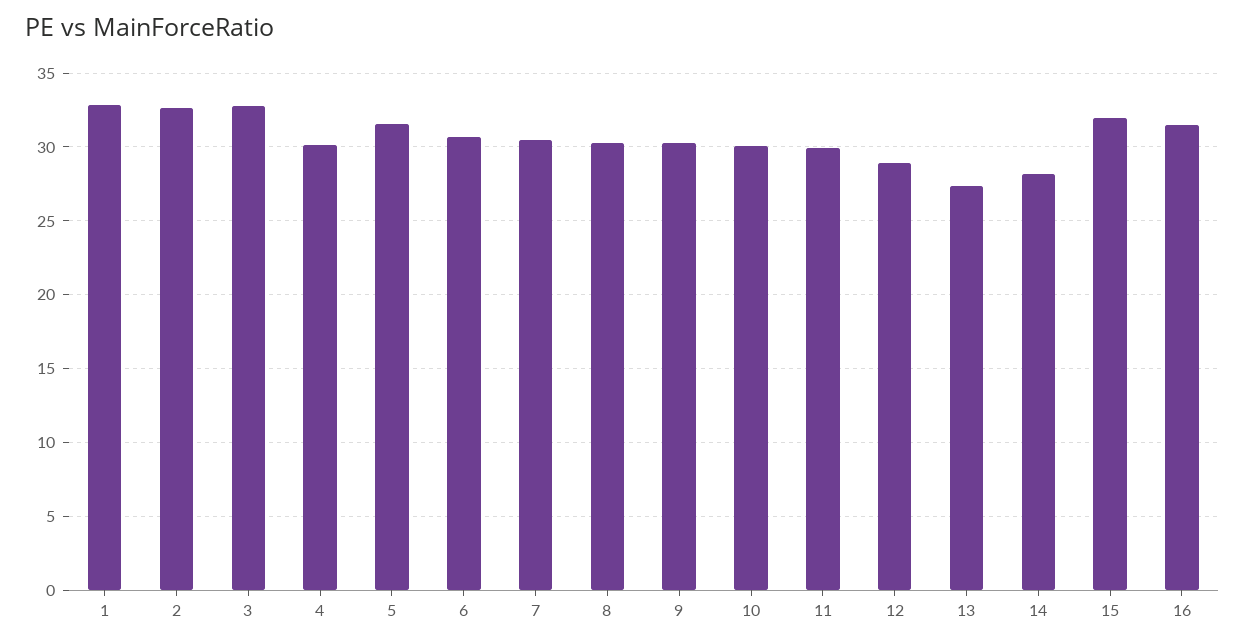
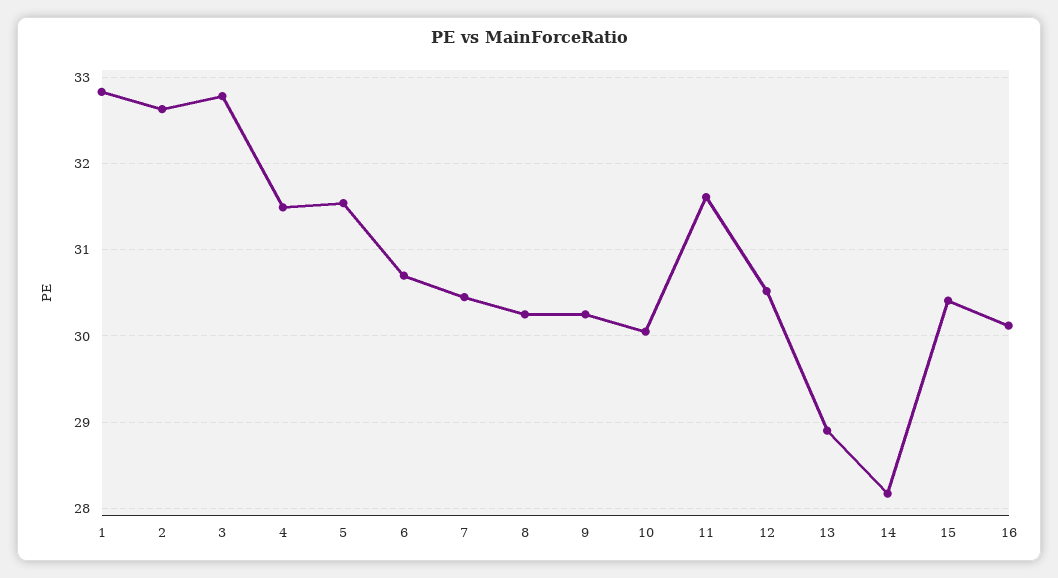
4: 30 -> 31.5
11: 30 -> 31.6
12: 29 -> 30.5
13: 27.5 -> 28.9
15: 32 -> 30.4
16: 31.5 -> 30.1

